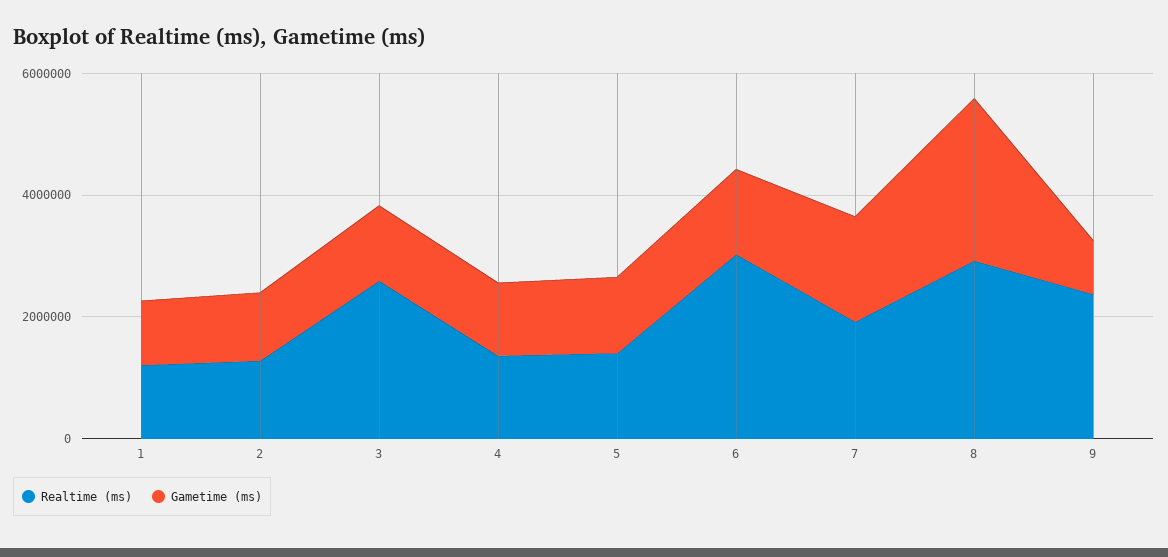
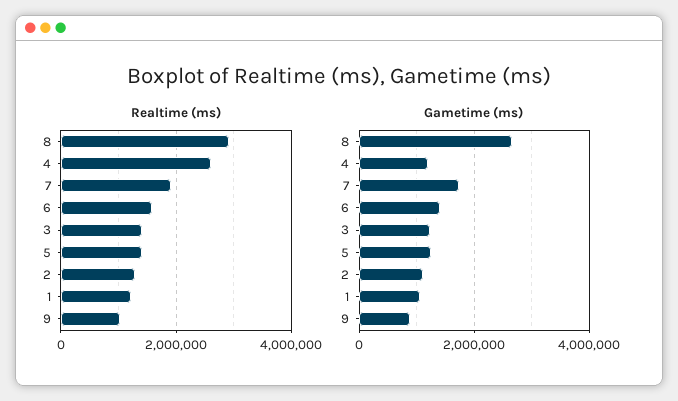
Realtime (ms), 3: 2500000 -> 1400000
Realtime (ms), 4: 1500000 -> 2600000
Realtime (ms), 6: 3000000 -> 1600000
Realtime (ms), 9: 2500000 -> 1000000

